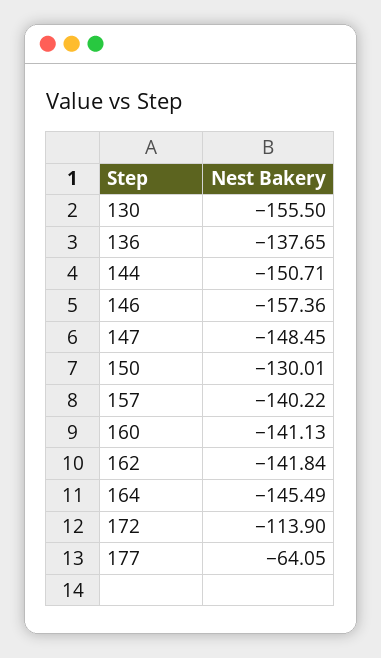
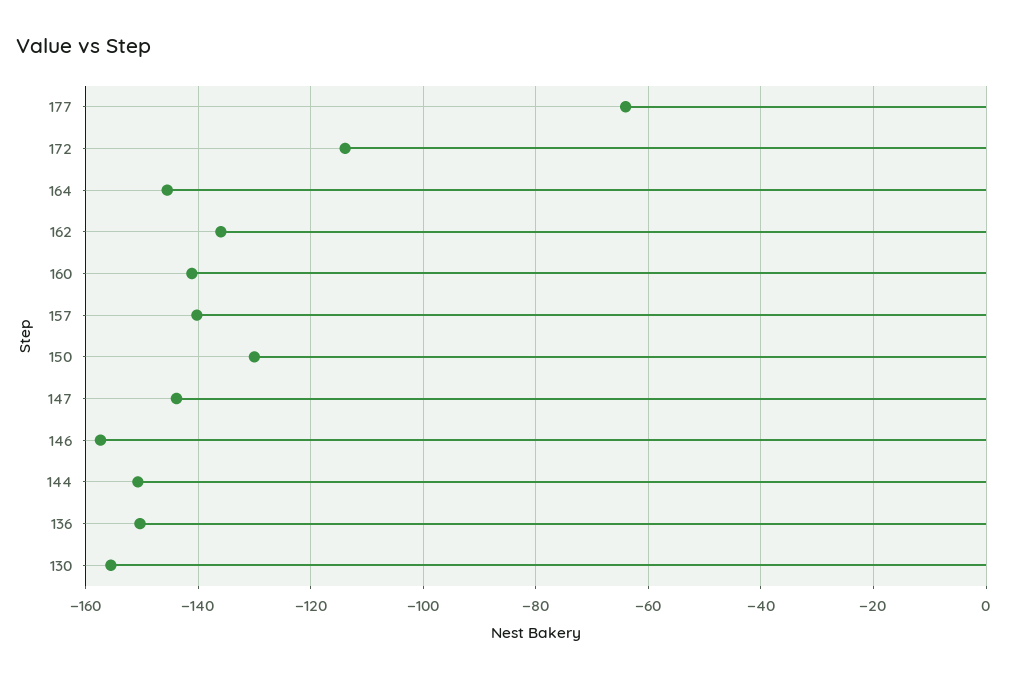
136: -137.65 -> -150
147: -148.45 -> -144
162: -141.84 -> -136

